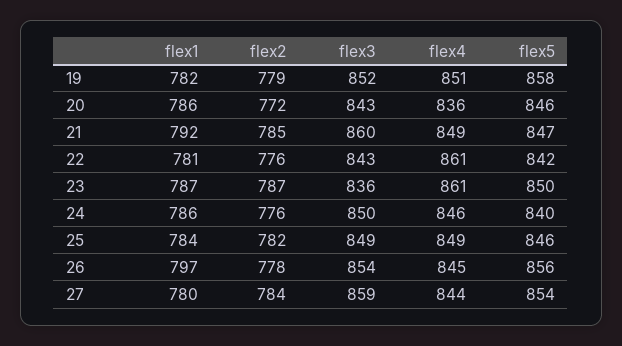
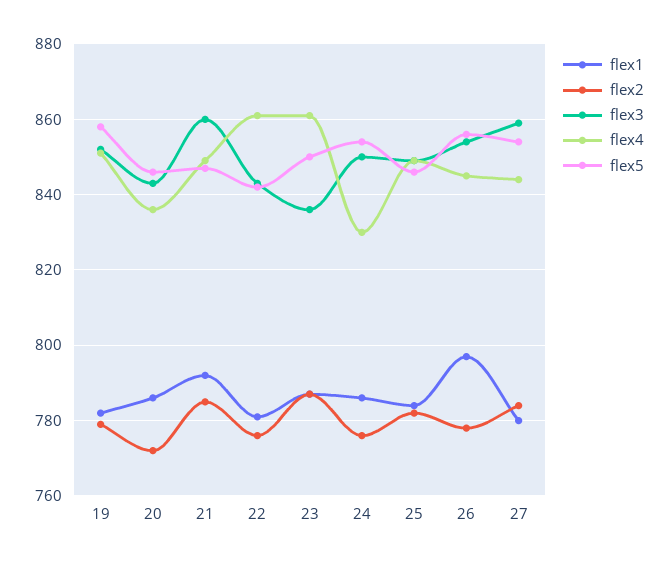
flex4, 24: 846 -> 830
flex5, 24: 840 -> 855

